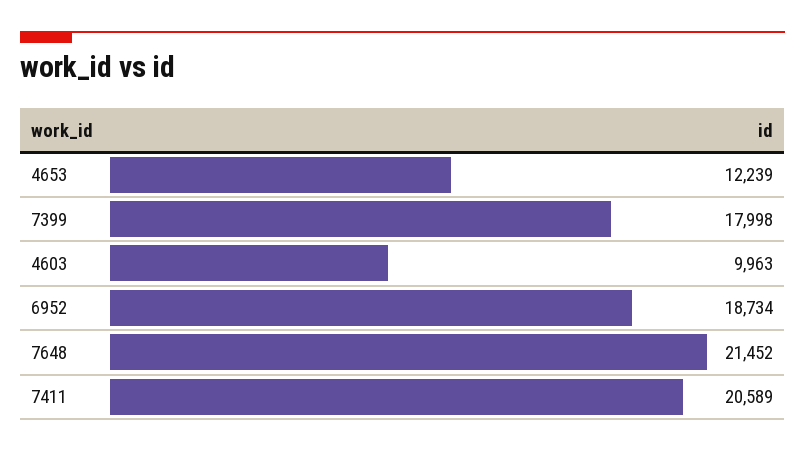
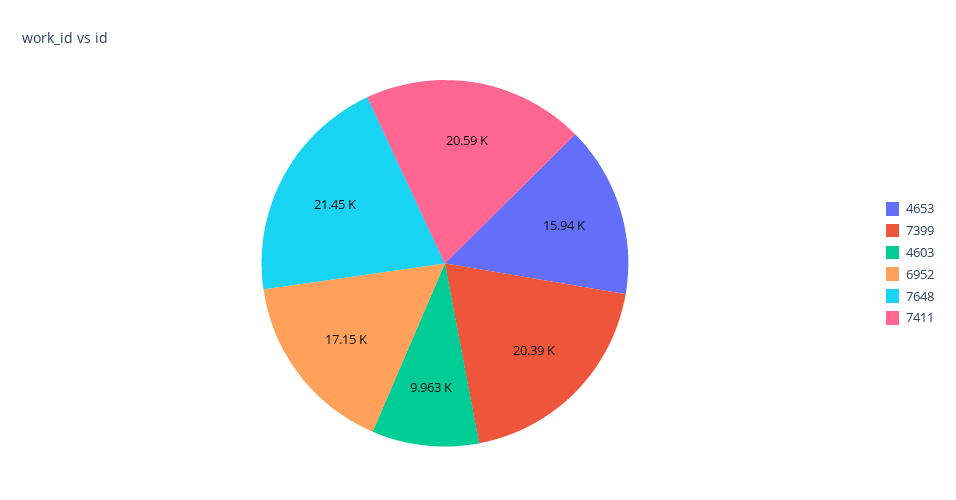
4653: 12239 -> 15940
7399: 17998 -> 20390
6952: 18734 -> 17150

